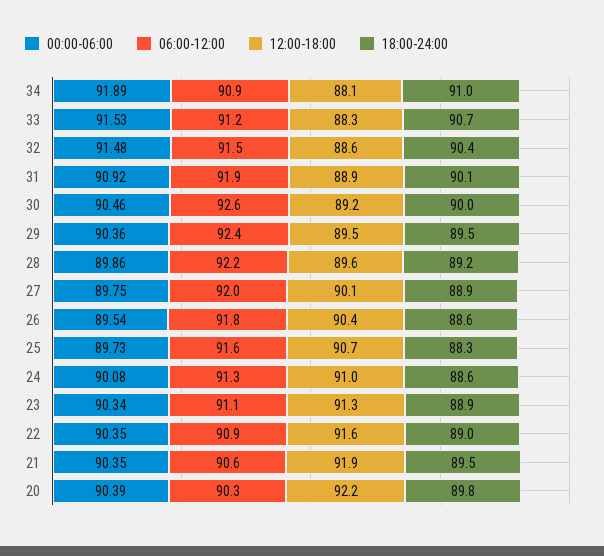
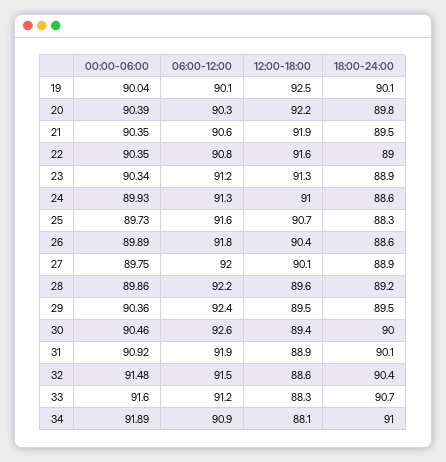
00:00-06:00, 33: 91.53 -> 91.6
12:00-18:00, 30: 89.2 -> 89.4
00:00-06:00, 26: 89.54 -> 89.89
00:00-06:00, 24: 90.08 -> 89.93
06:00-12:00, 23: 91.1 -> 91.2
06:00-12:00, 22: 90.9 -> 90.8
00:00-06:00, 19: none -> 90.04
06:00-12:00, 19: none -> 90.1
12:00-18:00, 19: none -> 92.5
18:00-24:00, 19: none -> 90.1

